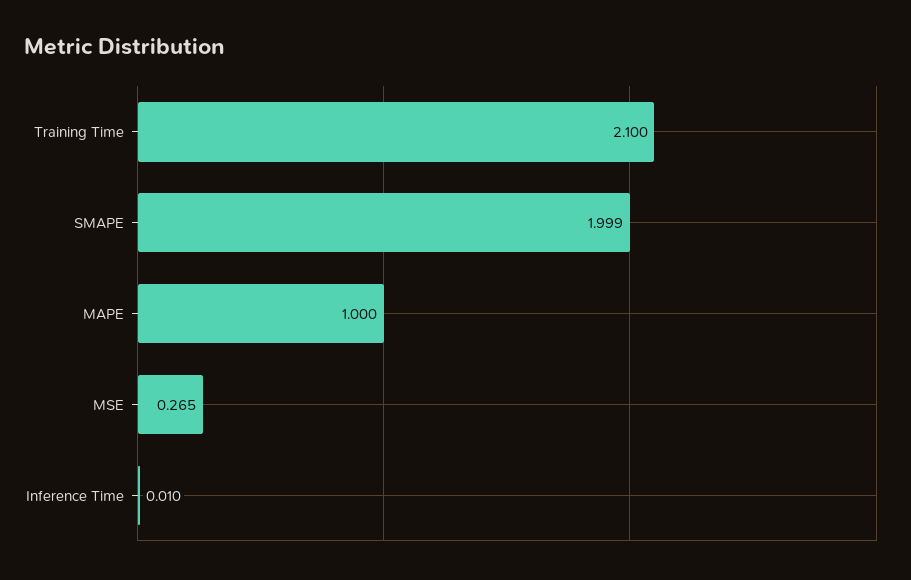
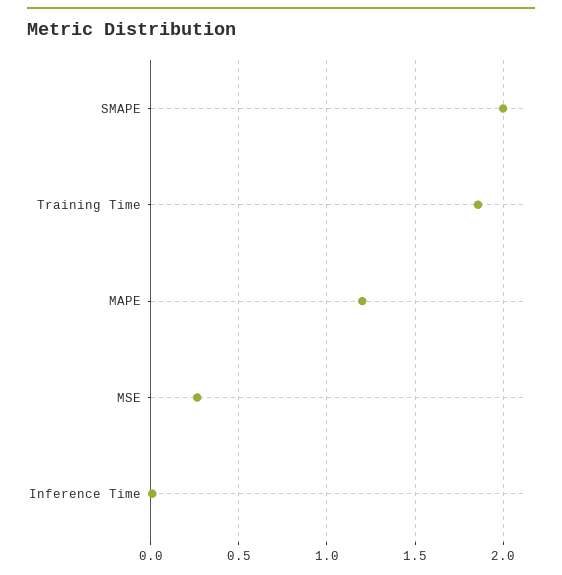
Training Time: 2.1 -> 1.85
MAPE: 1 -> 1.2

